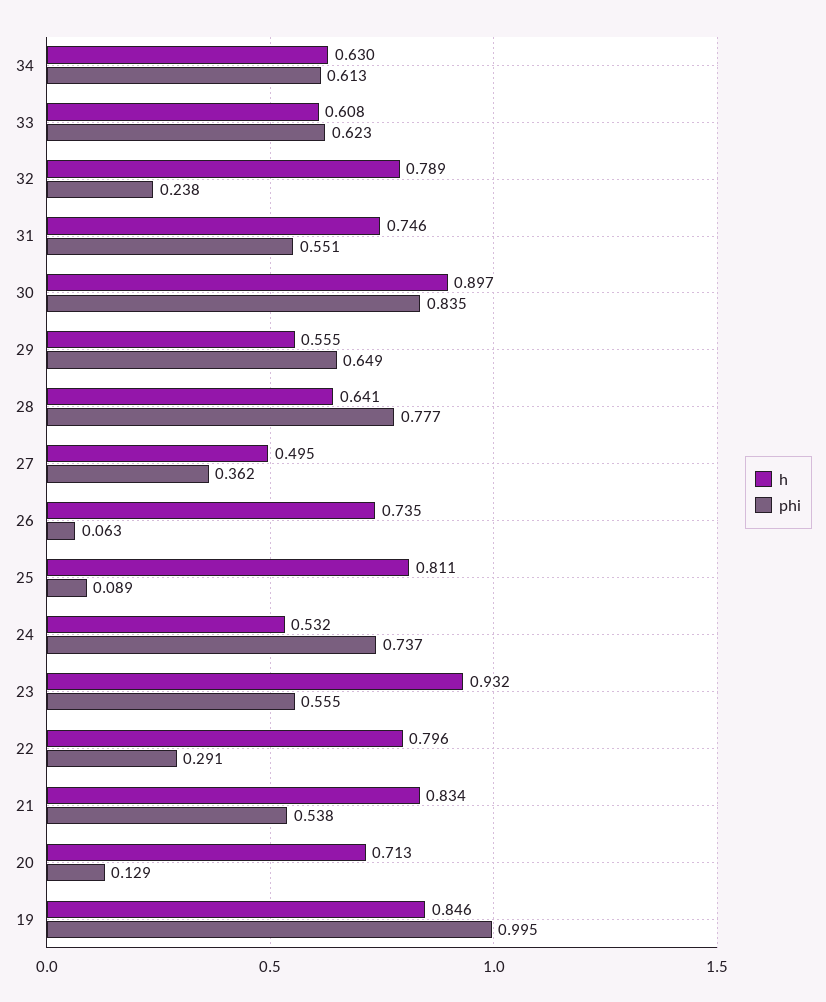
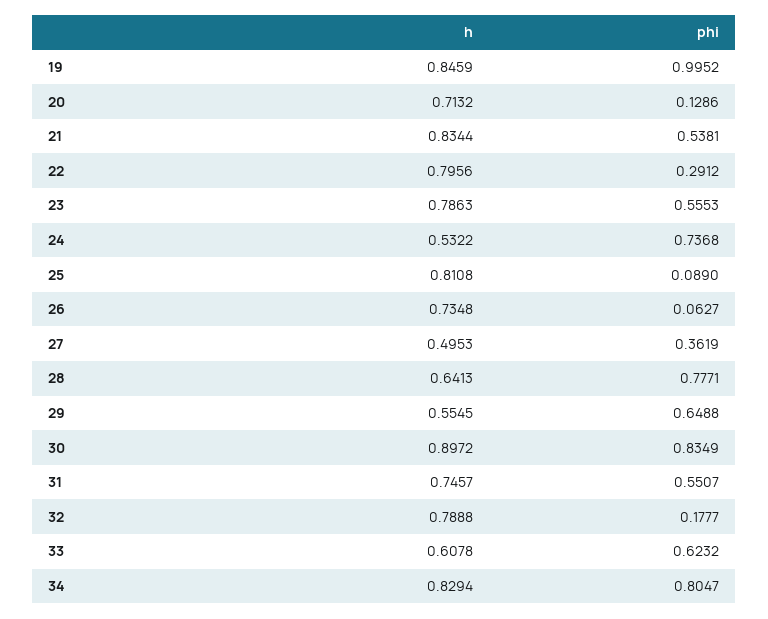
h, 34: 0.63 -> 0.8294
phi, 34: 0.613 -> 0.8047
phi, 32: 0.238 -> 0.1777
h, 23: 0.932 -> 0.7863

